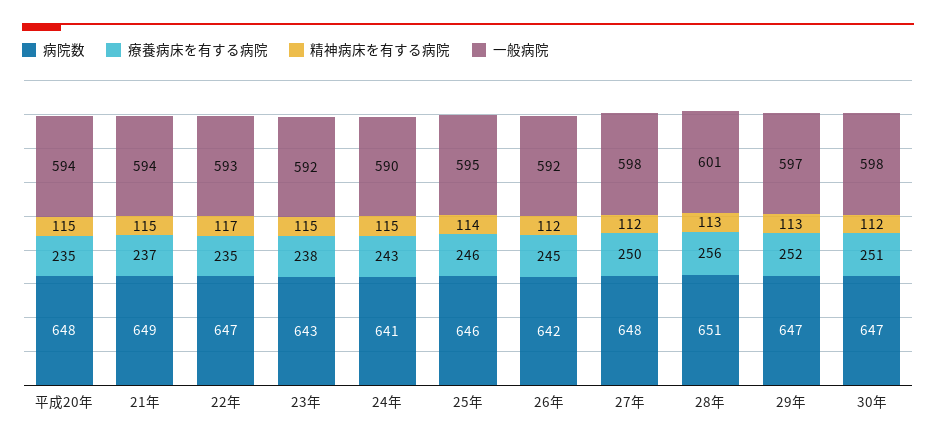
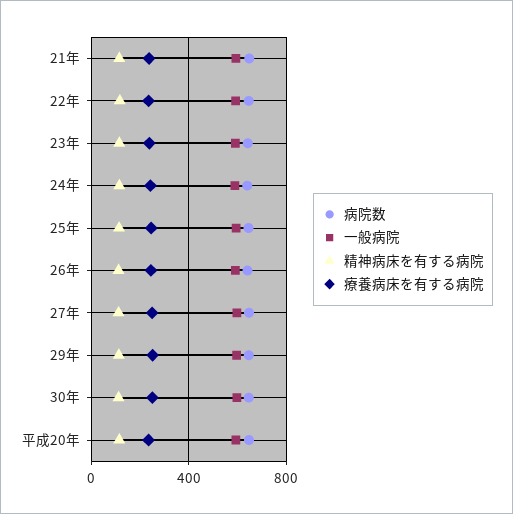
病院数, 28年: 651 -> none
療養病床を有する病院, 28年: 256 -> none
精神病床を有する病院, 28年: 113 -> none
一般病院, 28年: 601 -> none

